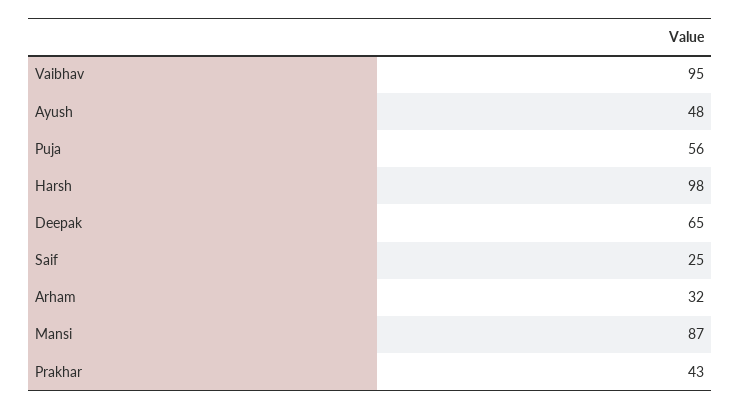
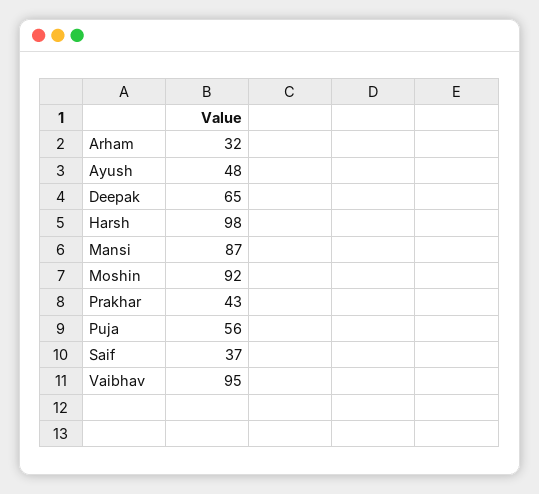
Saif: 25 -> 37
Moshin: none -> 92

